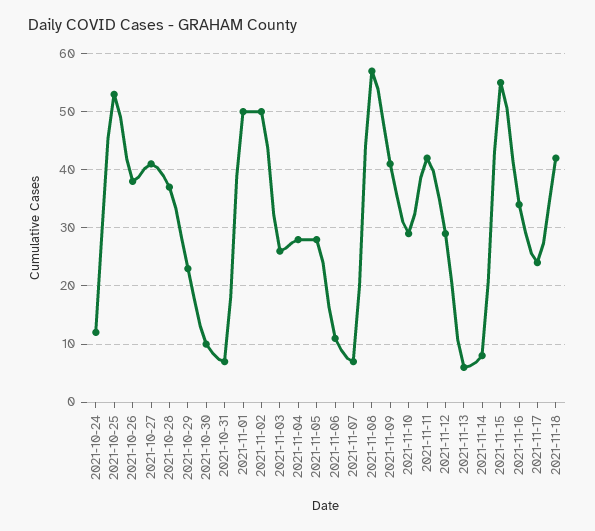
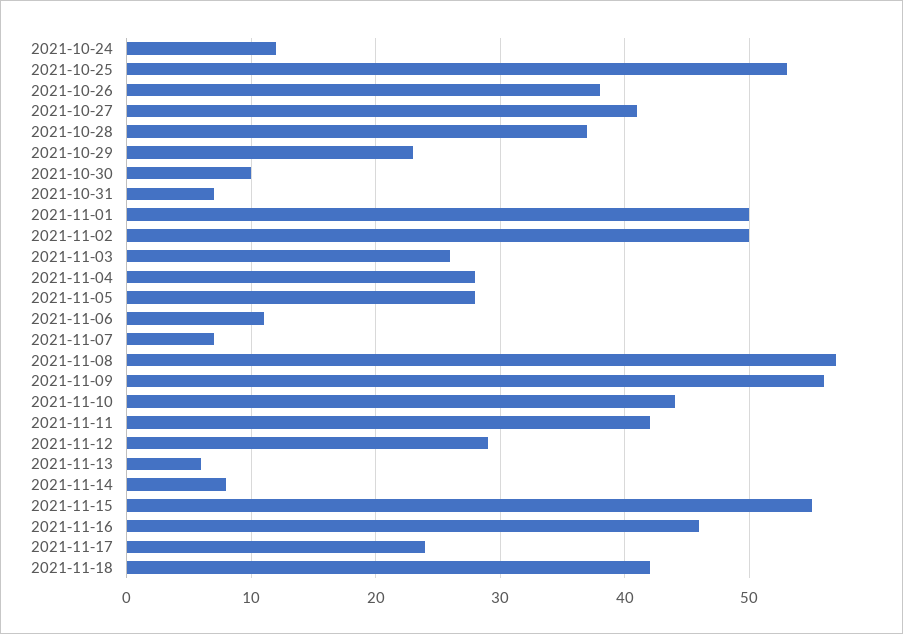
2021-11-09: 40 -> 56
2021-11-10: 30 -> 44
2021-11-16: 35 -> 46

